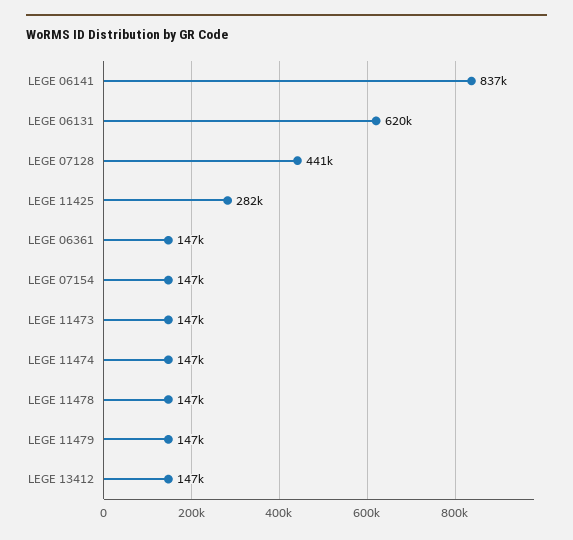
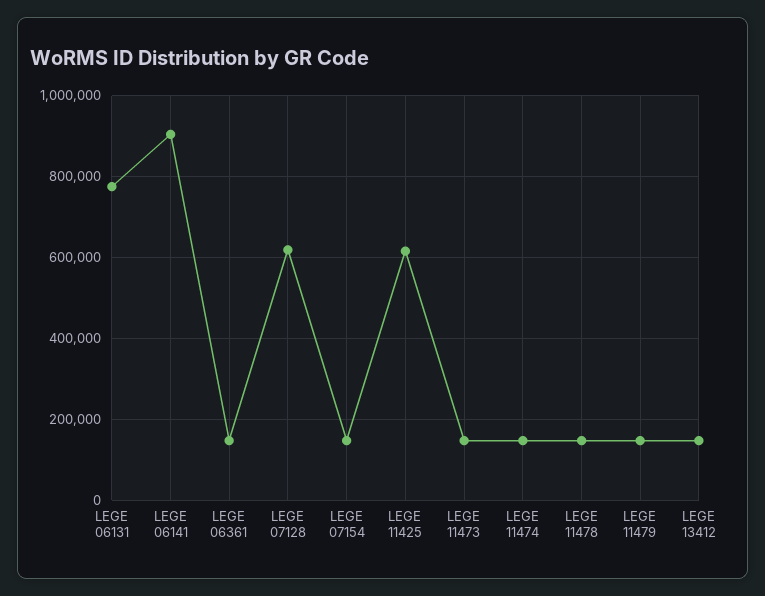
LEGE 06141: 837000 -> 900000
LEGE 06131: 620000 -> 780000
LEGE 07128: 441000 -> 620000
LEGE 11425: 282000 -> 620000

